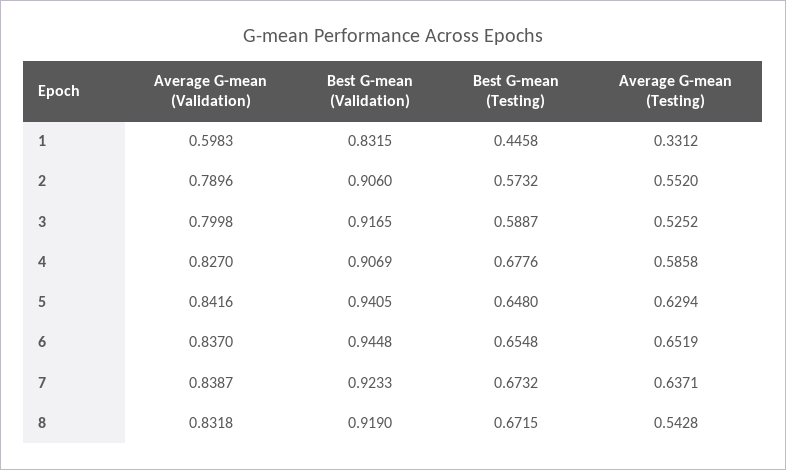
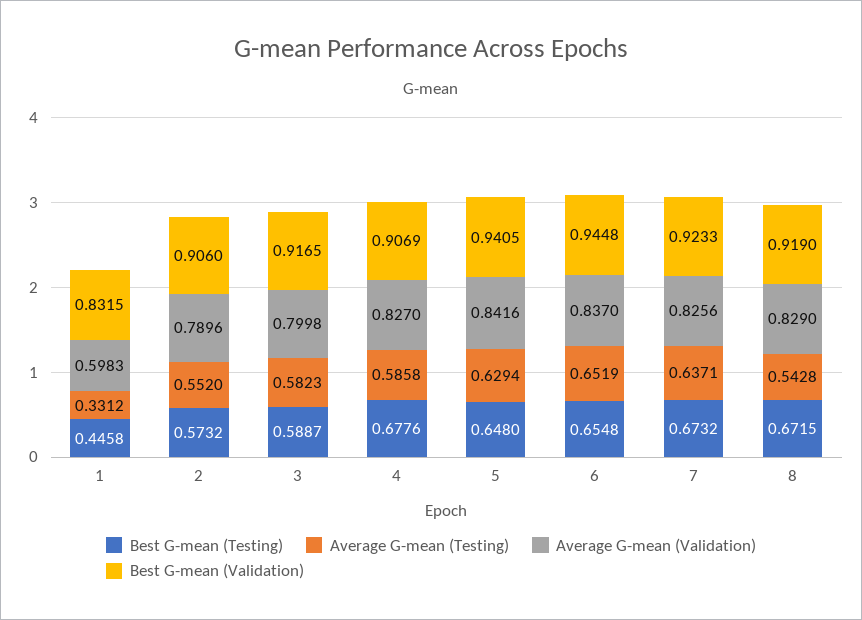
Average G-mean (Testing), 3: 0.5252 -> 0.5823
Average G-mean (Validation), 7: 0.8387 -> 0.8256
Average G-mean (Validation), 8: 0.8318 -> 0.829

